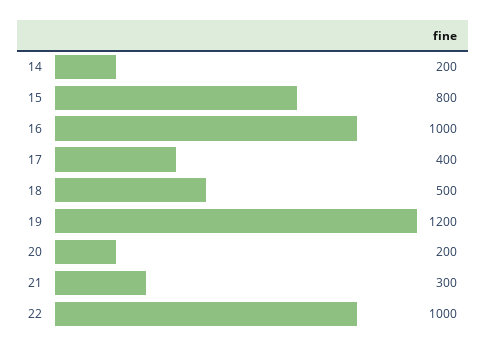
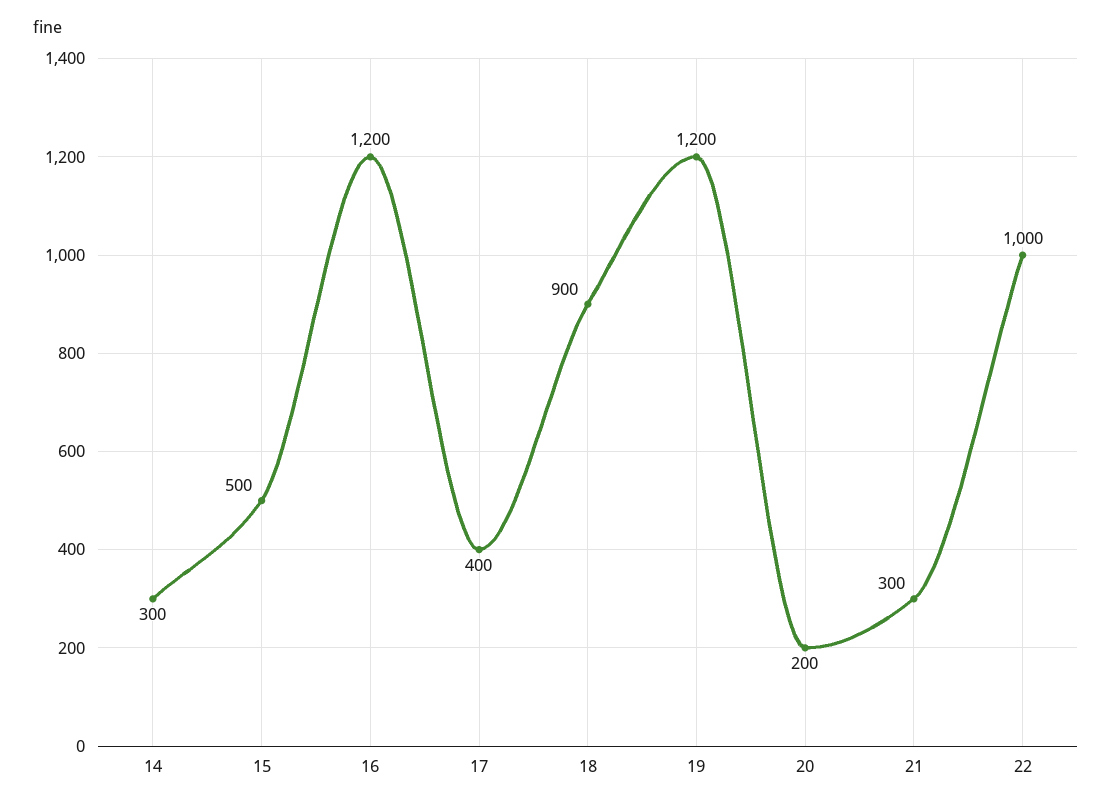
14: 200 -> 300
15: 800 -> 500
16: 1000 -> 1200
18: 500 -> 900

